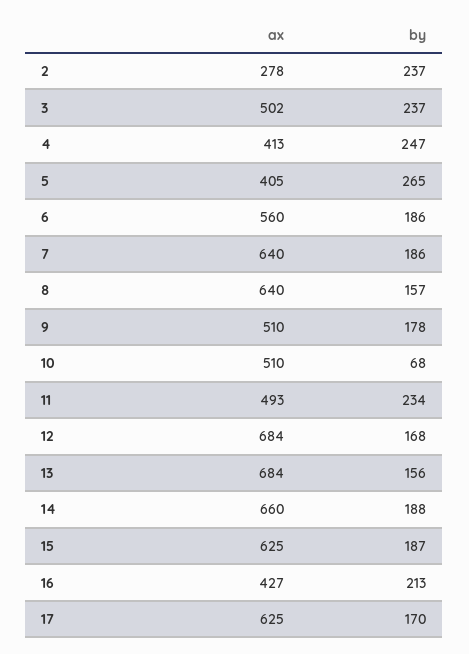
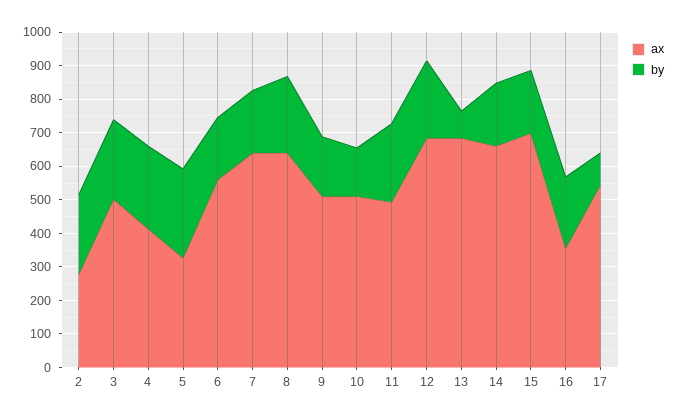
ax, 5: 405 -> 325
by, 8: 157 -> 225
by, 10: 68 -> 150
by, 12: 168 -> 225
by, 13: 156 -> 75
ax, 15: 625 -> 700
ax, 16: 427 -> 350
ax, 17: 625 -> 550
by, 17: 170 -> 100

